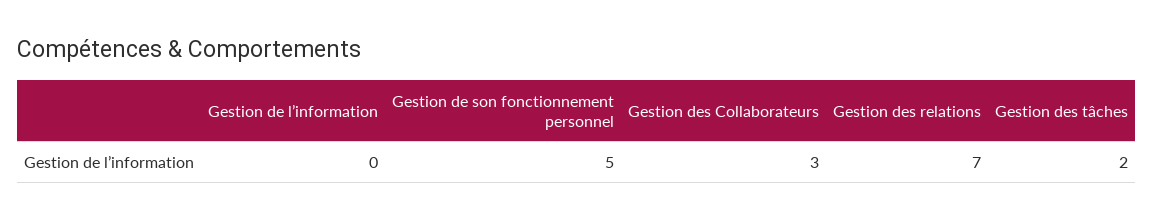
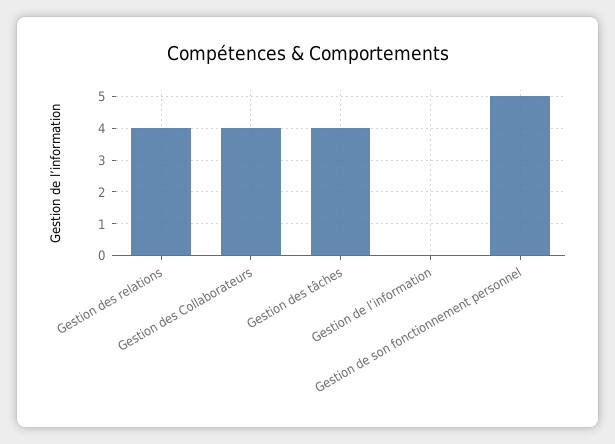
Gestion des Collaborateurs: 3 -> 4
Gestion des relations: 7 -> 4
Gestion des tâches: 2 -> 4

